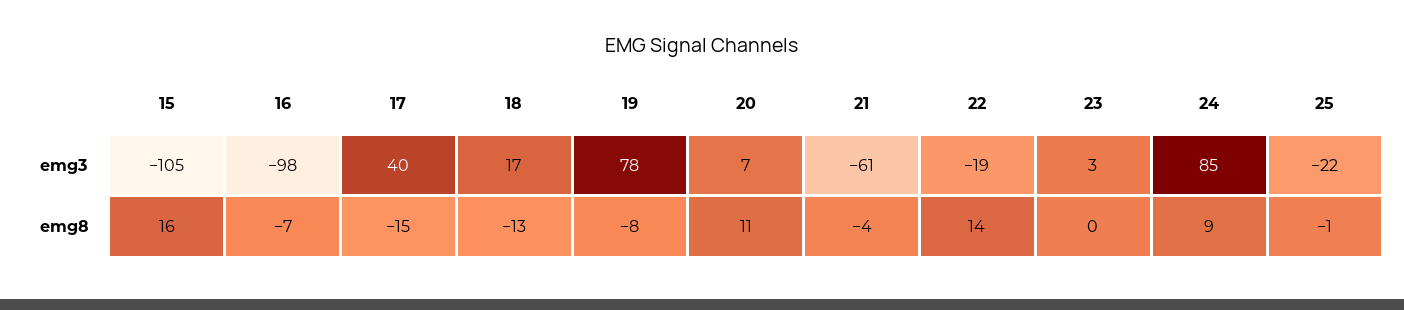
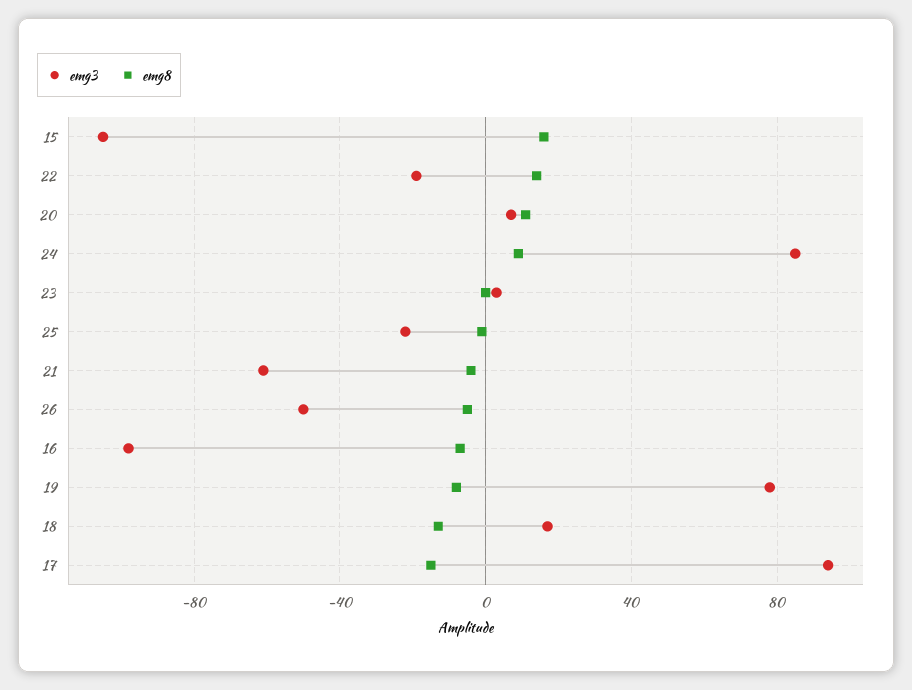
emg3, 17: 40 -> 95
emg3, 26: none -> -50
emg8, 26: none -> -5

